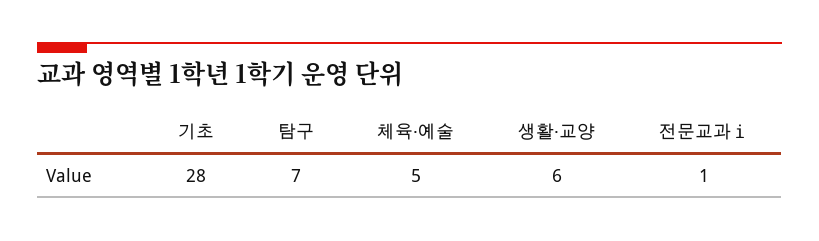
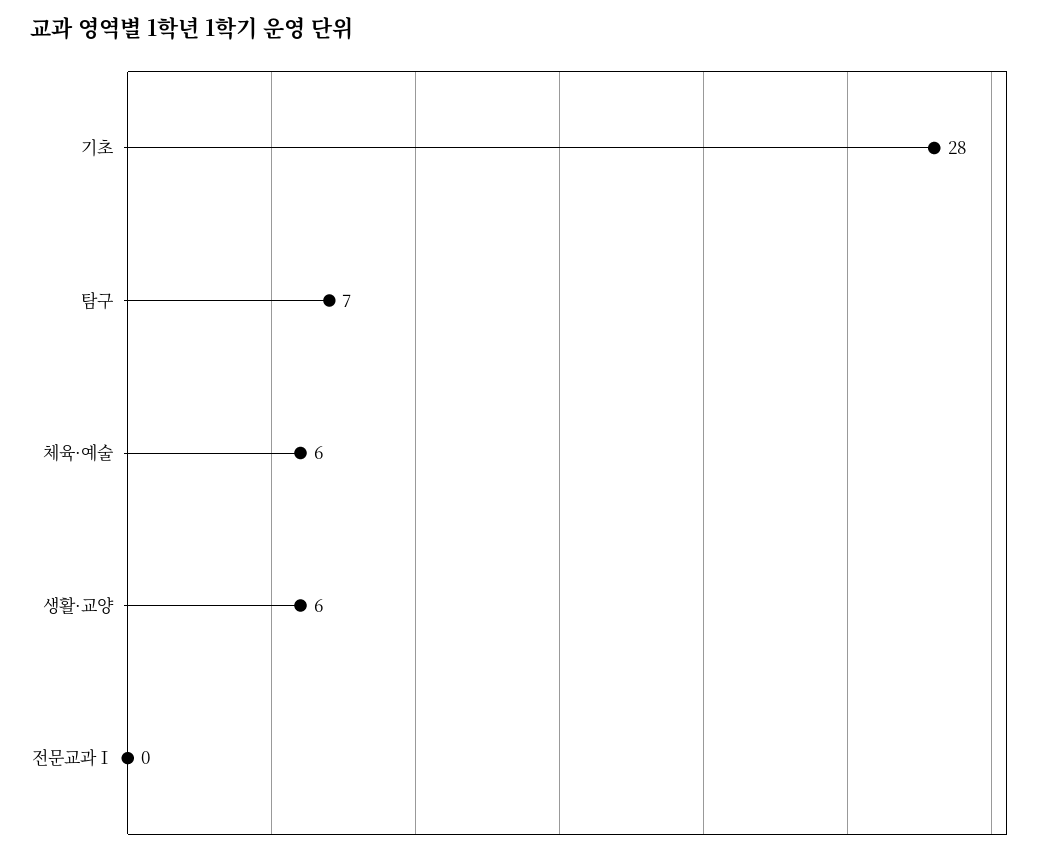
체육·예술: 5 -> 6
전문교과ⅰ: 1 -> 0

